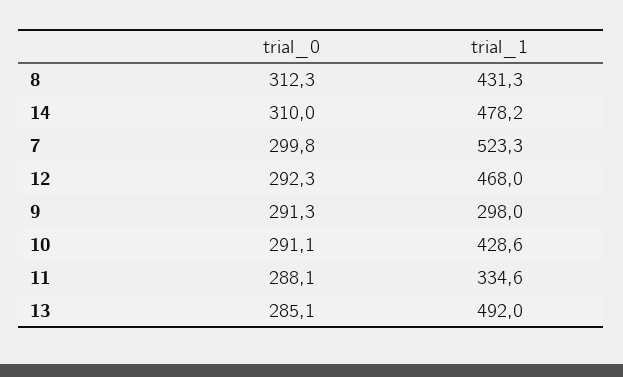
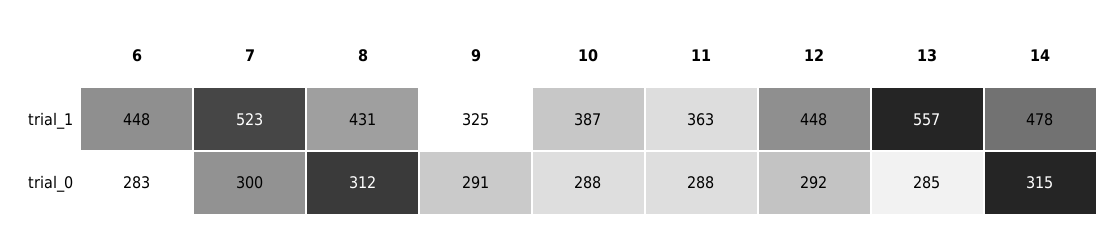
trial_0, 14: 310 -> 315
trial_1, 12: 468 -> 448
trial_1, 9: 298 -> 325
trial_0, 10: 291.1 -> 288
trial_1, 10: 428.6 -> 387
trial_1, 11: 334.6 -> 363
trial_1, 13: 492 -> 557
trial_1, 6: none -> 448
trial_0, 6: none -> 283

